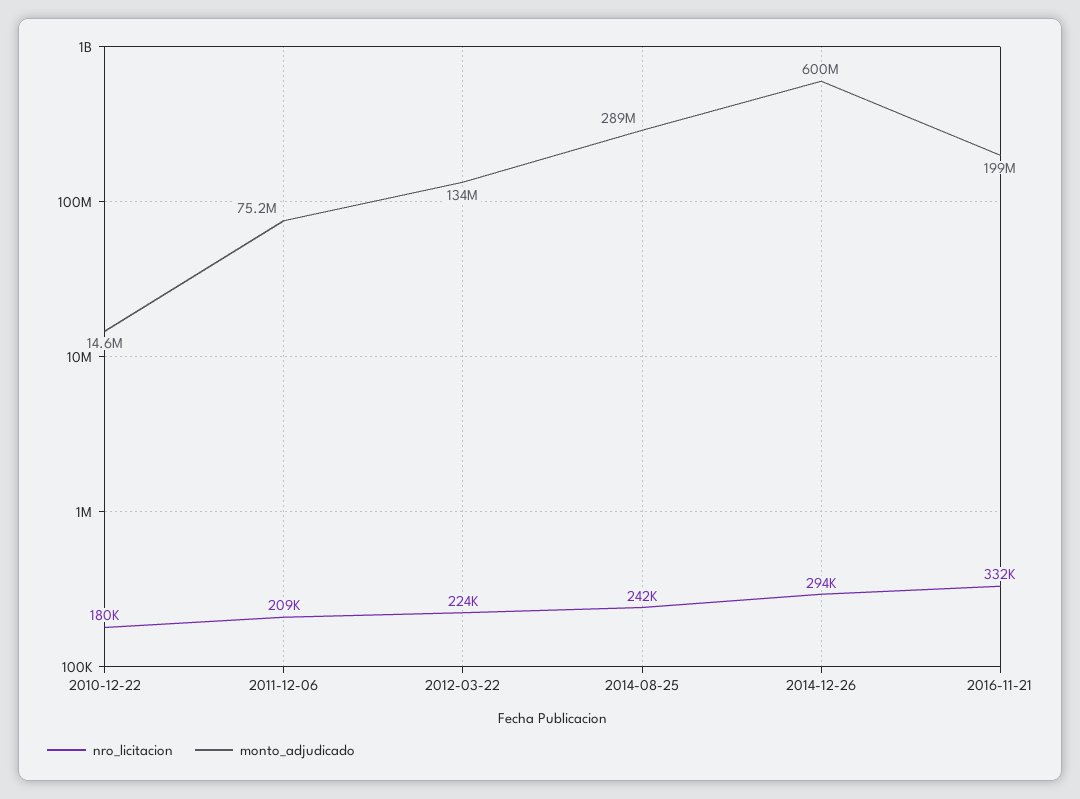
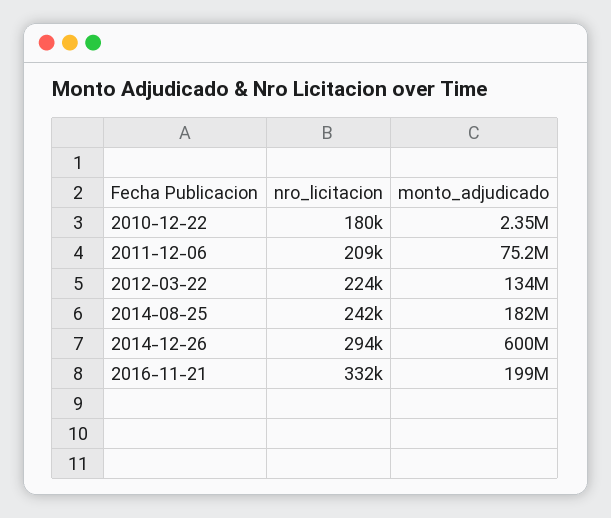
monto_adjudicado, 2010-12-22: 14600000 -> 2350000
monto_adjudicado, 2014-08-25: 289000000 -> 182000000

